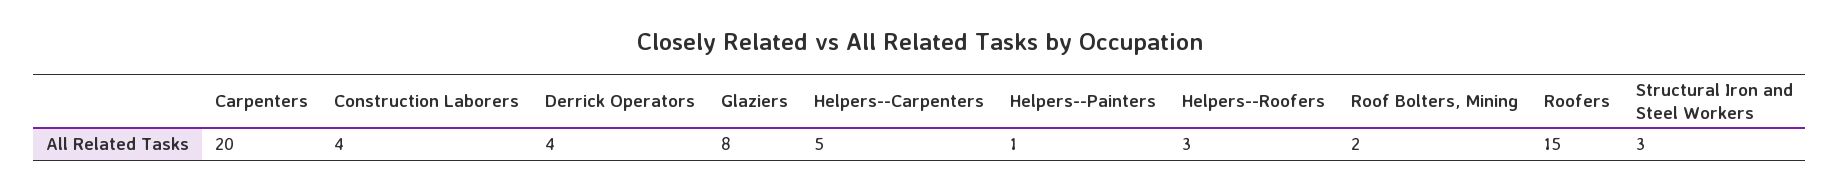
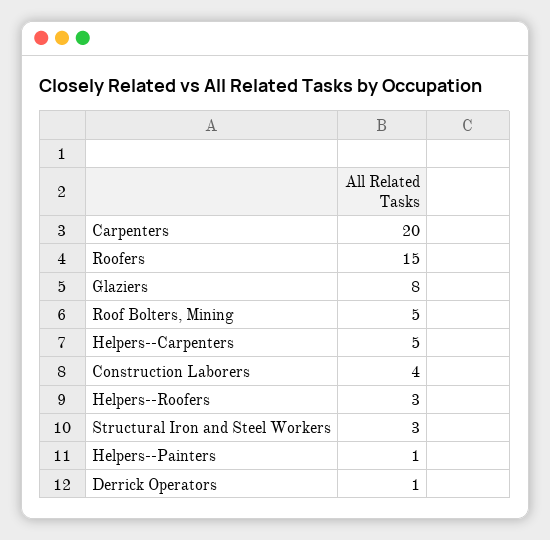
Derrick Operators: 4 -> 1
Roof Bolters, Mining: 2 -> 5

